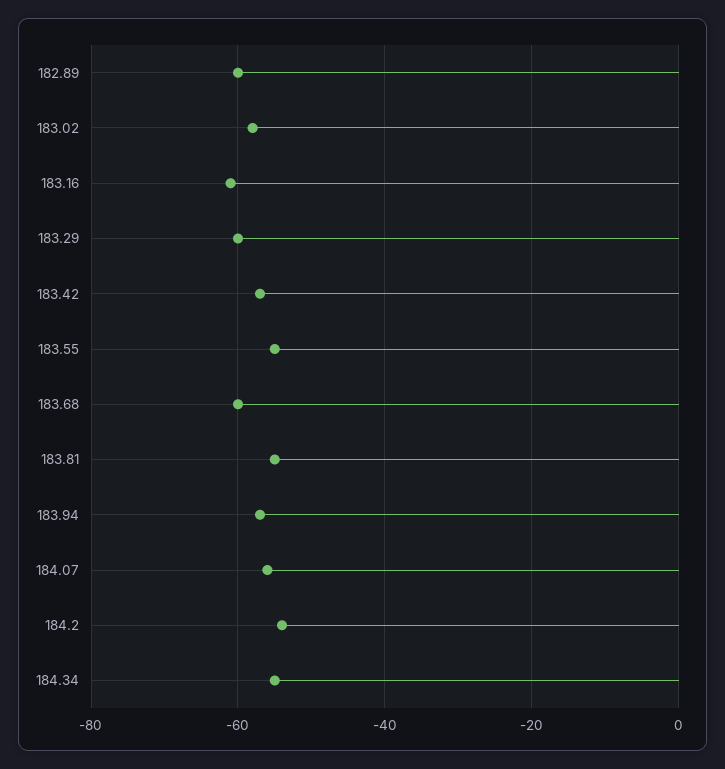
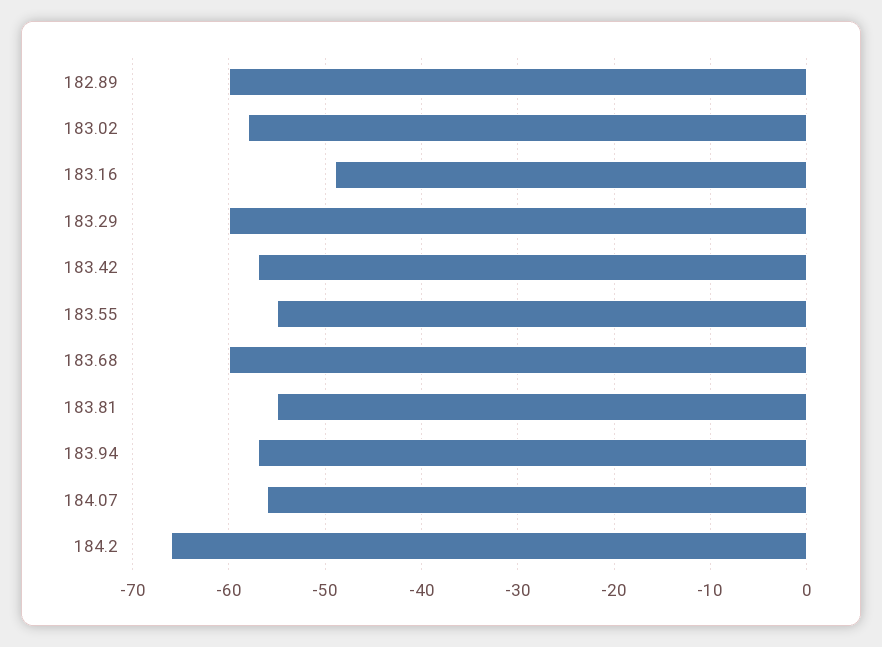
183.16: -60 -> -49
184.2: -55 -> -66
184.34: -55 -> none

